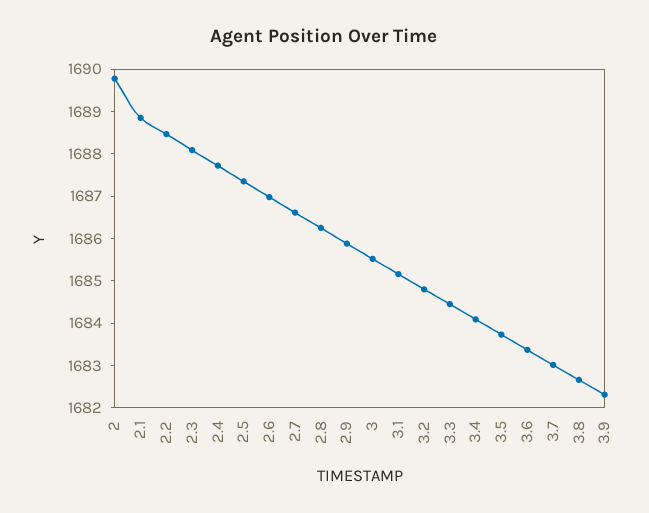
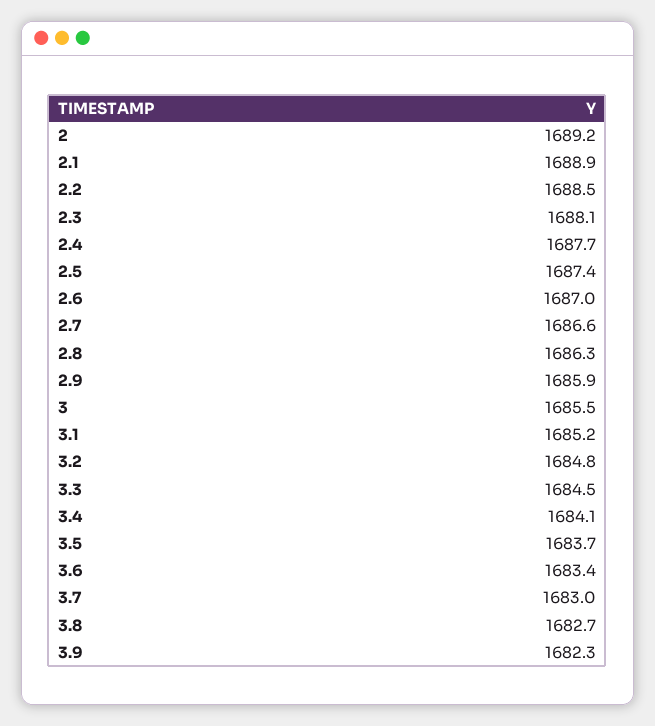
2: 1689.8 -> 1689.2

